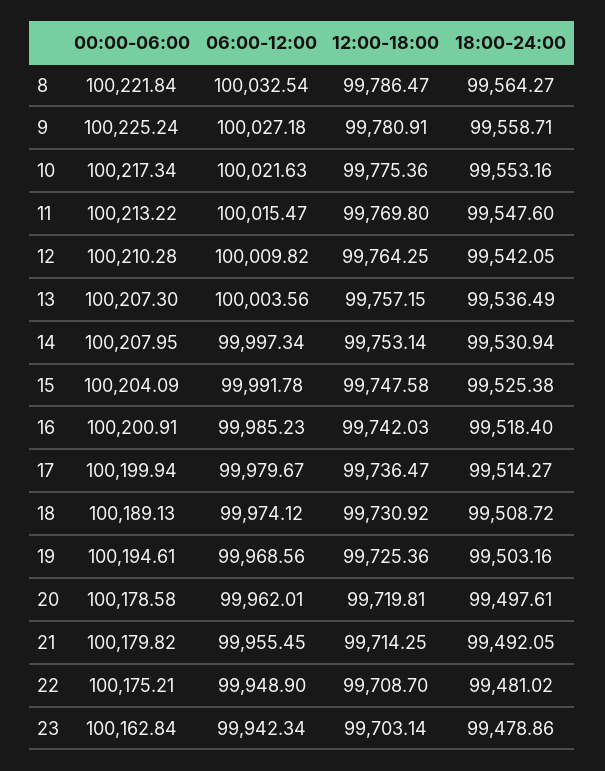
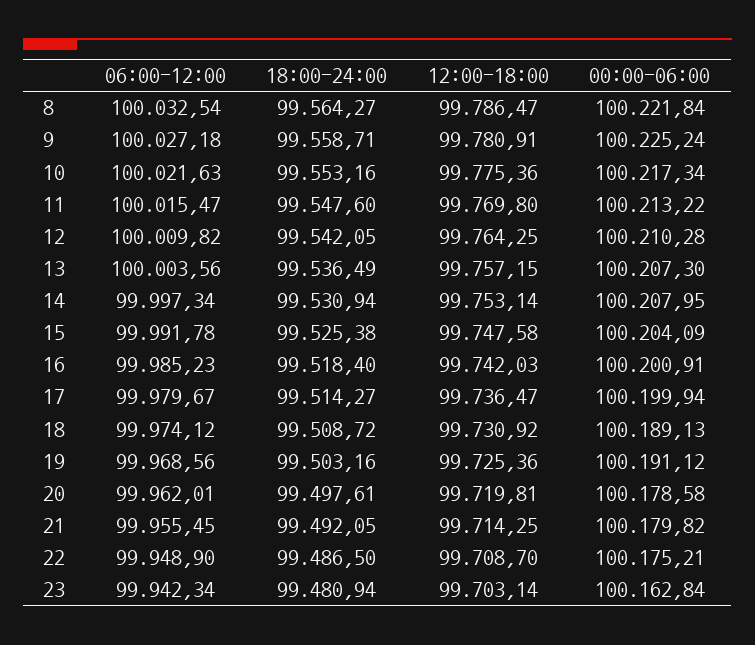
00:00-06:00, 19: 100194.61 -> 100191.12
18:00-24:00, 22: 99481.02 -> 99486.5
18:00-24:00, 23: 99478.86 -> 99480.94

